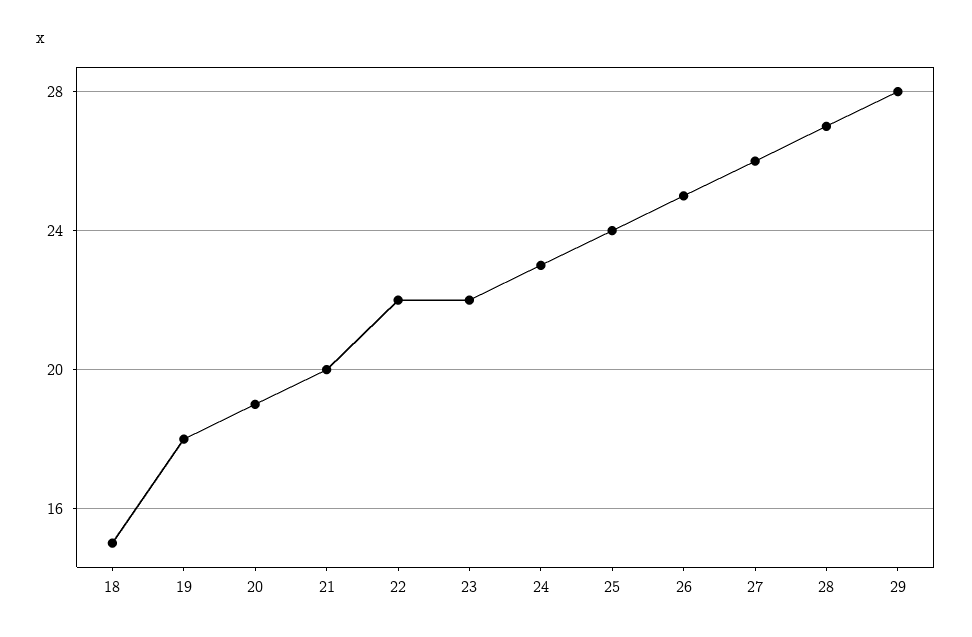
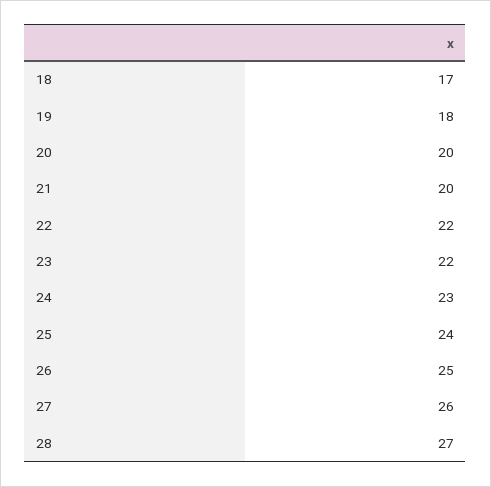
18: 15 -> 17
20: 19 -> 20
29: 28 -> none

